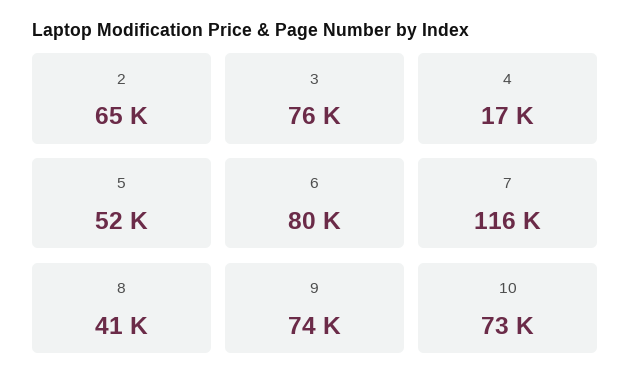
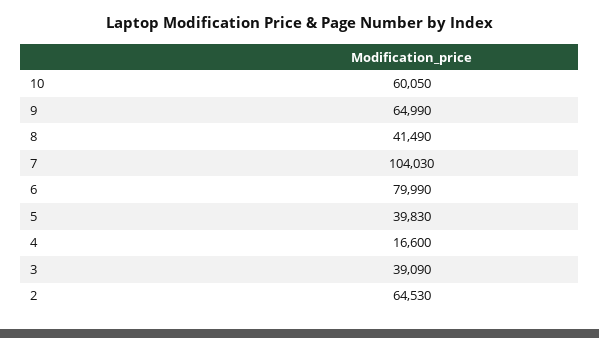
3: 76000 -> 39090
5: 52000 -> 39830
7: 116000 -> 104030
9: 74000 -> 64990
10: 73000 -> 60050

